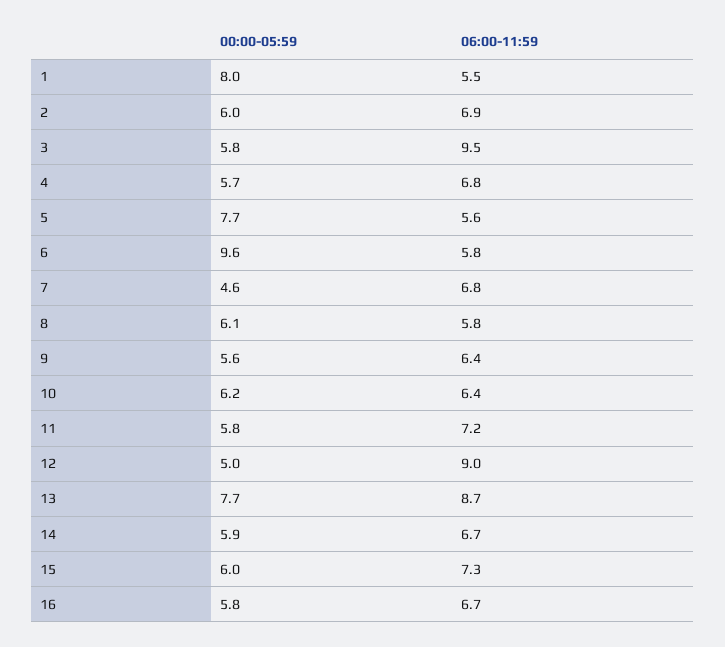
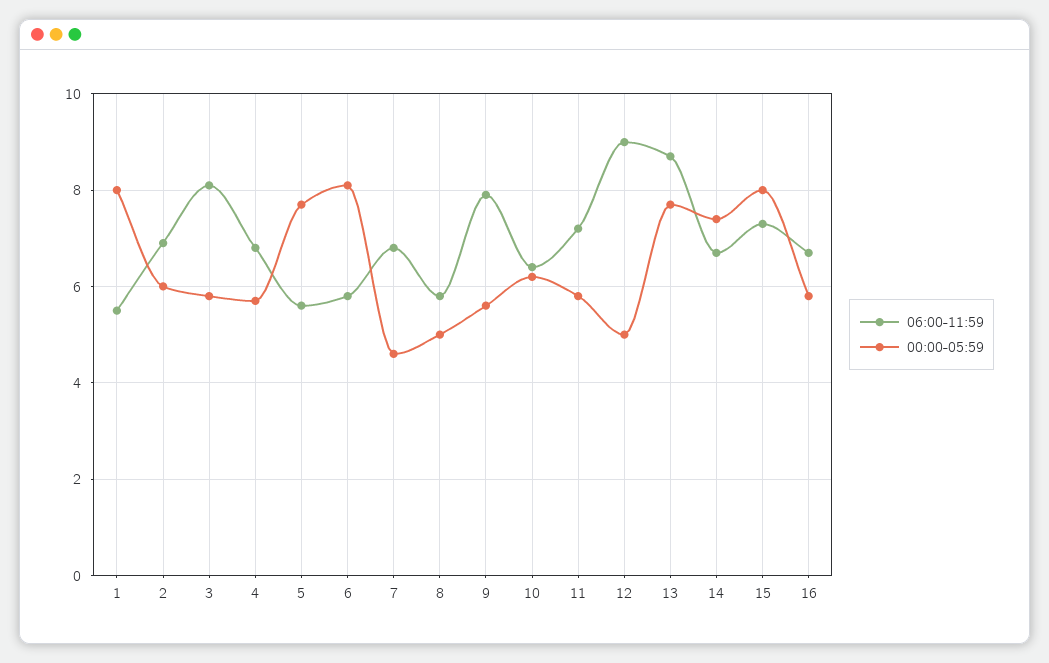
06:00-11:59, 3: 9.5 -> 8
00:00-05:59, 6: 9.6 -> 8
00:00-05:59, 8: 6.1 -> 5
06:00-11:59, 9: 6.4 -> 8
00:00-05:59, 14: 5.9 -> 7.5
00:00-05:59, 15: 6 -> 8

